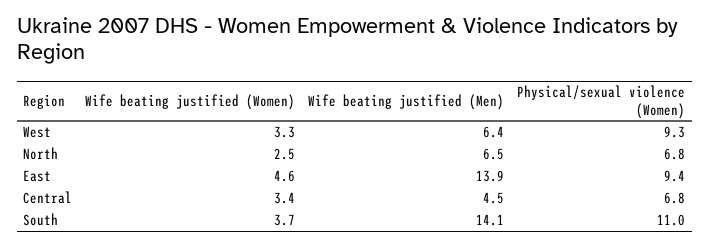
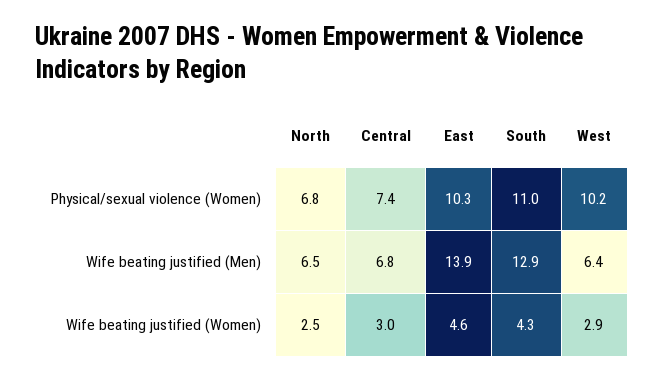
Wife beating justified (Women), West: 3.3 -> 2.9
Physical/sexual violence (Women), West: 9.3 -> 10.2
Physical/sexual violence (Women), East: 9.4 -> 10.3
Wife beating justified (Women), Central: 3.4 -> 3
Wife beating justified (Men), Central: 4.5 -> 6.8
Physical/sexual violence (Women), Central: 6.8 -> 7.4
Wife beating justified (Women), South: 3.7 -> 4.3
Wife beating justified (Men), South: 14.1 -> 12.9

